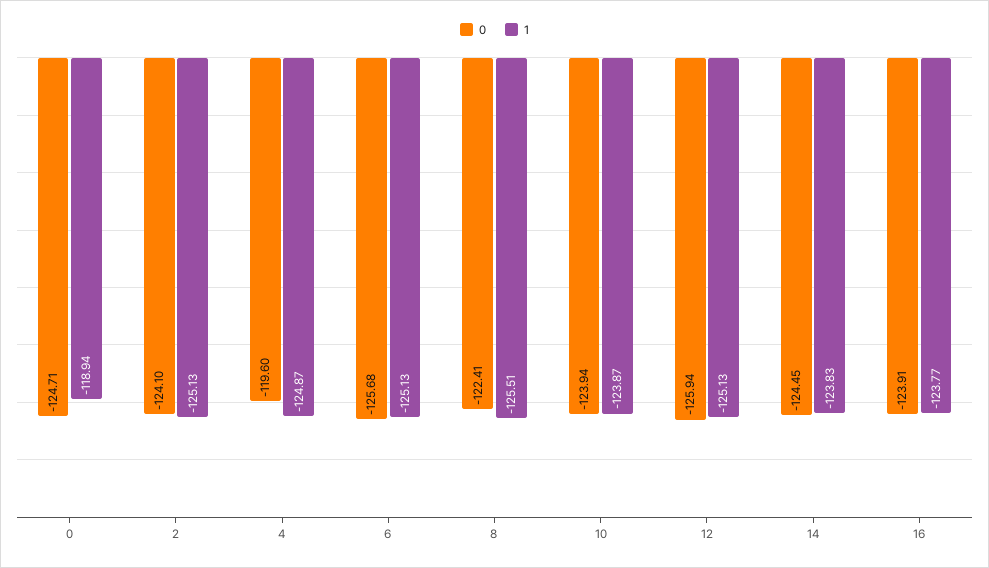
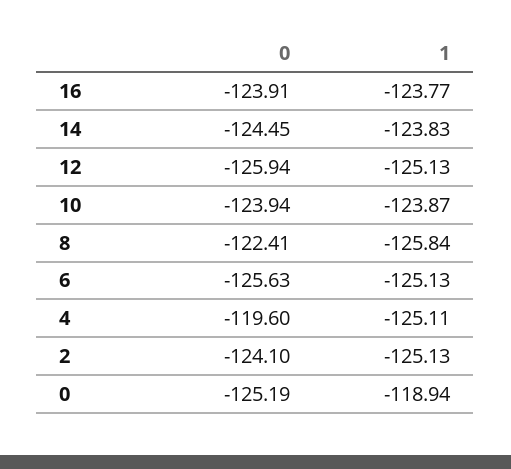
0, 0: -124.71 -> -125.19
1, 4: -124.87 -> -125.11
0, 6: -125.68 -> -125.63
1, 8: -125.51 -> -125.84

